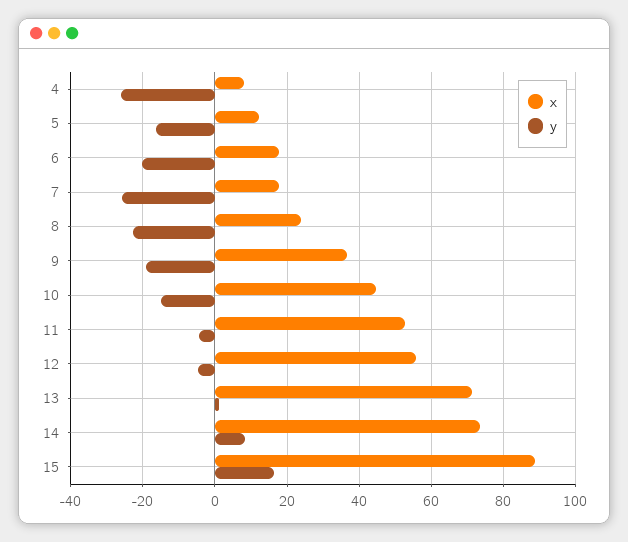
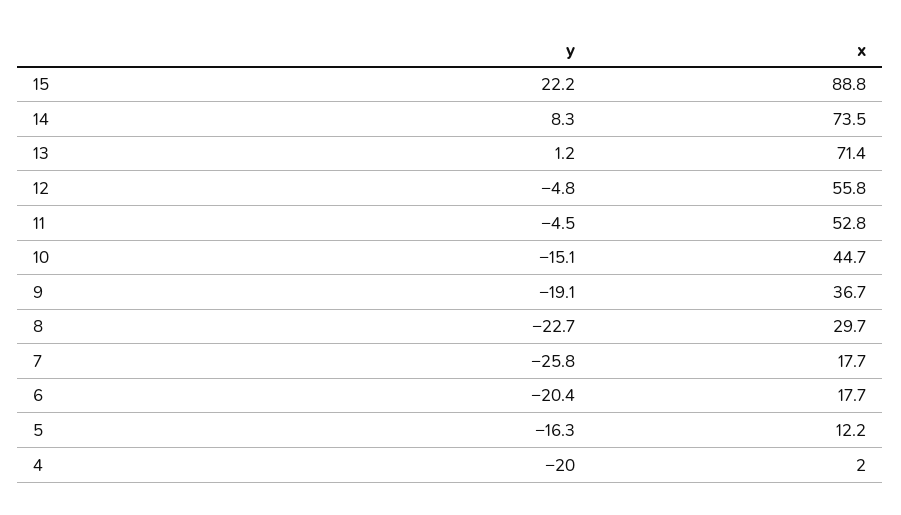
x, 4: 8 -> 2
y, 4: -26 -> -20
x, 8: 24 -> 29.7
y, 15: 16 -> 22.2

